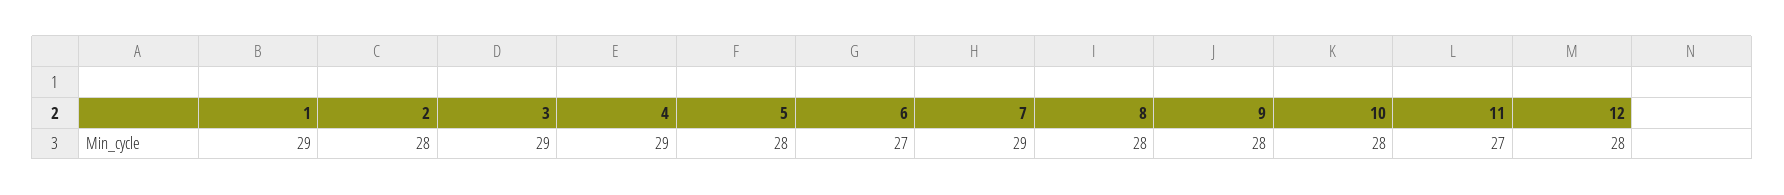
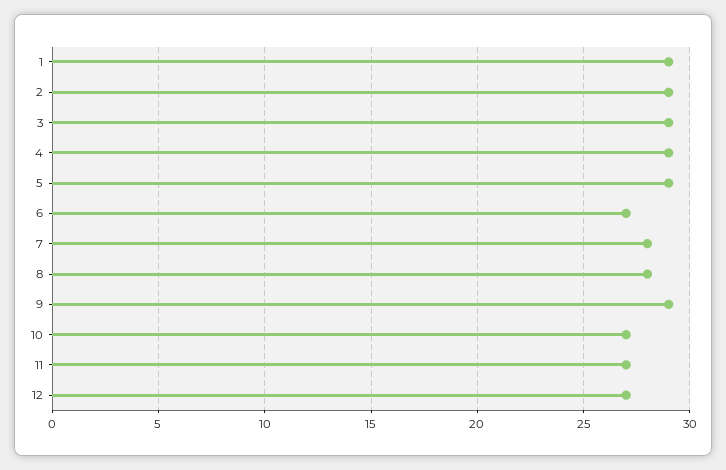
2: 28 -> 29
5: 28 -> 29
7: 29 -> 28
9: 28 -> 29
10: 28 -> 27
12: 28 -> 27

